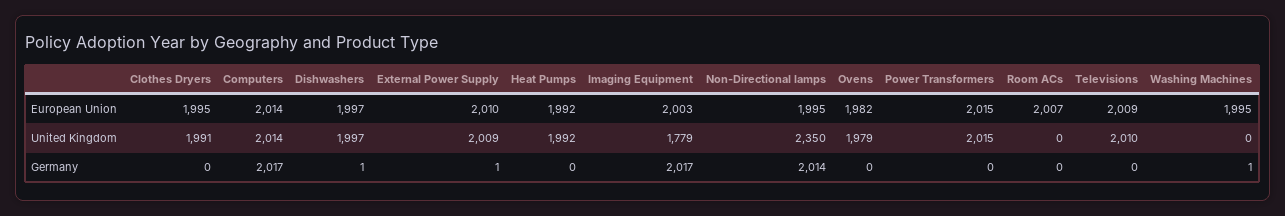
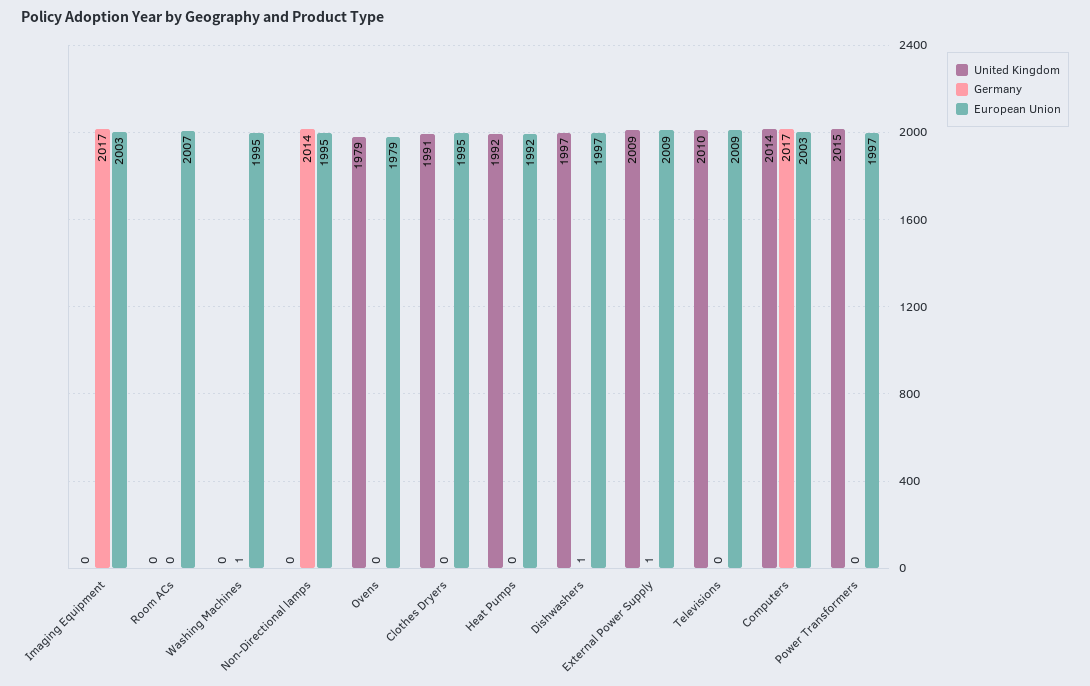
European Union, Computers: 2014 -> 2003
European Union, External Power Supply: 2010 -> 2009
European Union, Ovens: 1982 -> 1979
European Union, Power Transformers: 2015 -> 1997
United Kingdom, Imaging Equipment: 1779 -> 0
United Kingdom, Non-Directional lamps: 2350 -> 0

